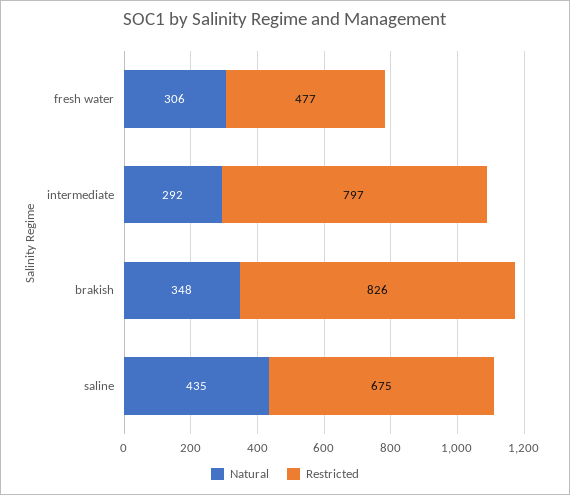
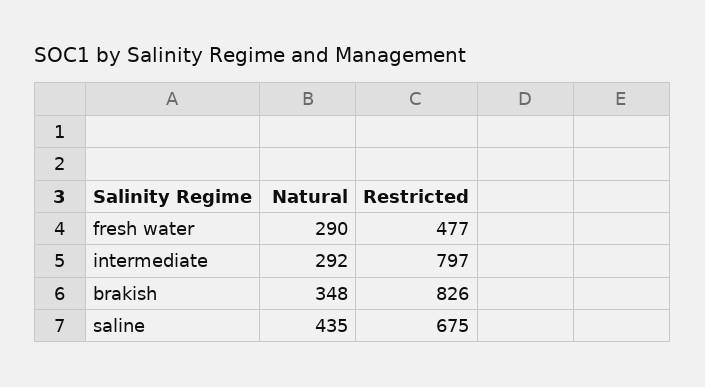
Natural, fresh water: 306 -> 290

